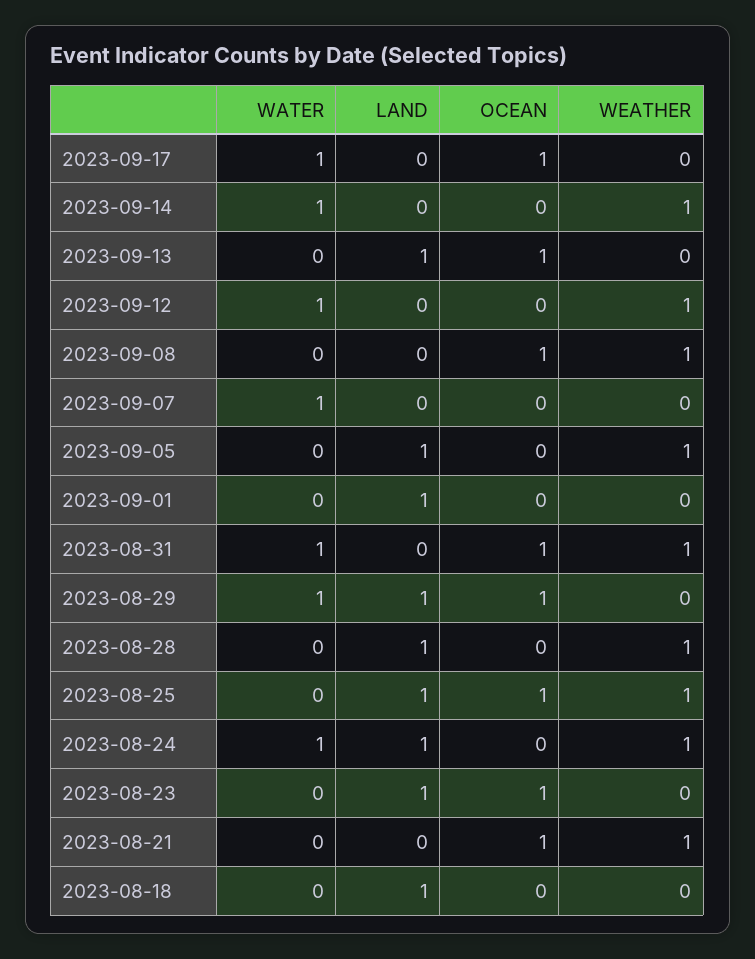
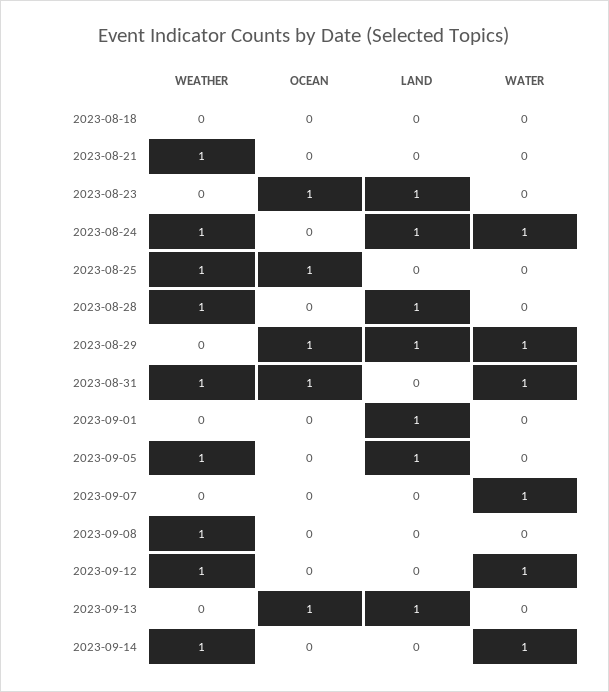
WATER, 2023-09-17: 1 -> none
LAND, 2023-09-17: 0 -> none
OCEAN, 2023-09-17: 1 -> none
WEATHER, 2023-09-17: 0 -> none
OCEAN, 2023-09-08: 1 -> 0
LAND, 2023-08-25: 1 -> 0
OCEAN, 2023-08-21: 1 -> 0
LAND, 2023-08-18: 1 -> 0

